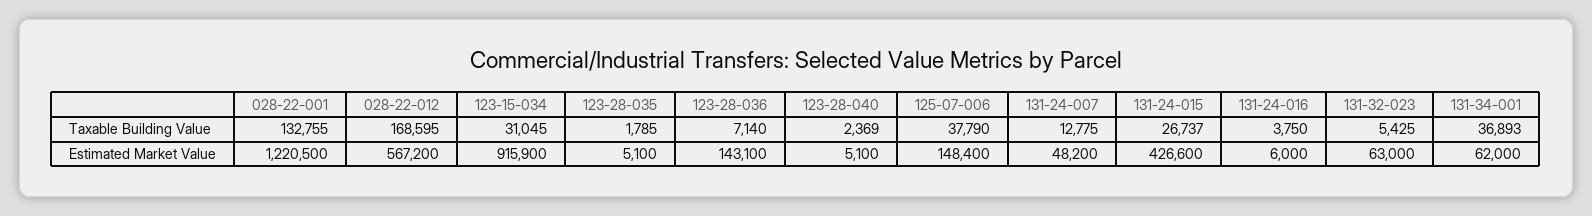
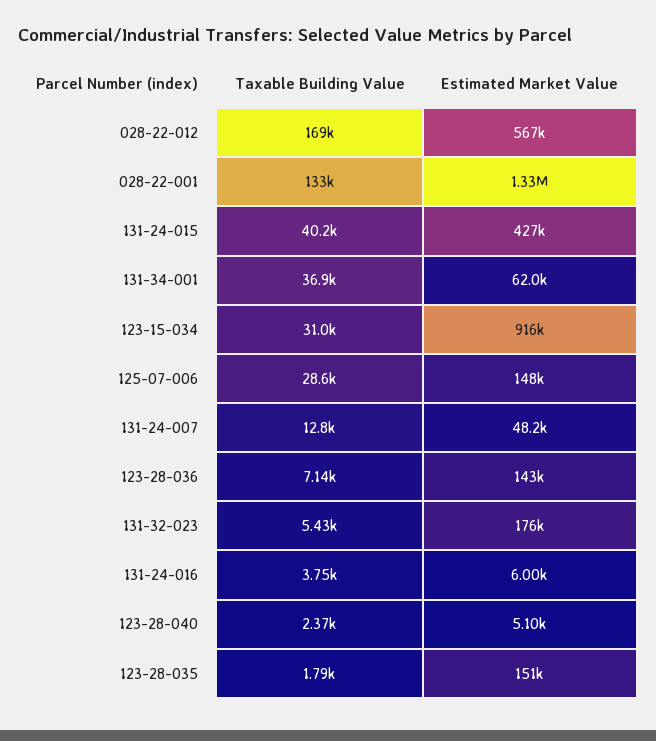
125-07-006, Taxable Building Value: 37790 -> 28600
131-24-015, Taxable Building Value: 26737 -> 40200
028-22-001, Estimated Market Value: 1220500 -> 1330000
123-28-035, Estimated Market Value: 5100 -> 151000
131-32-023, Estimated Market Value: 63000 -> 176000

